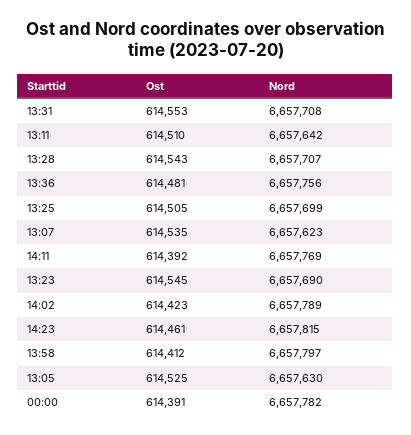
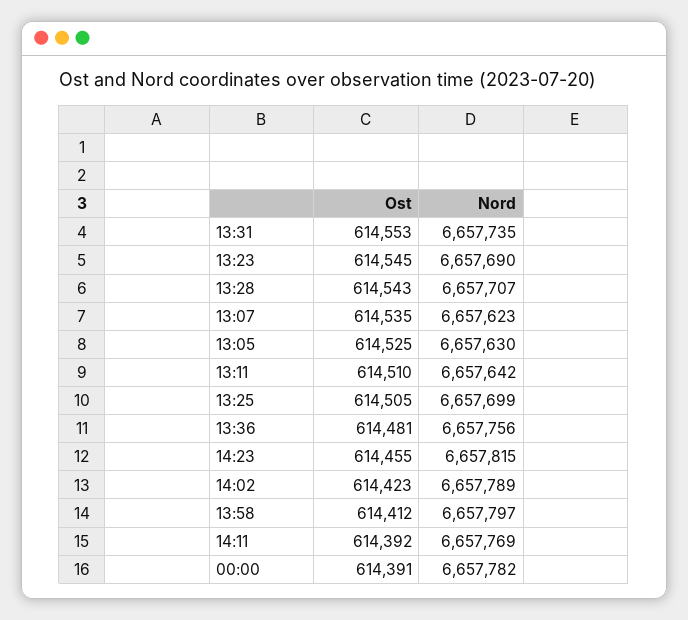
Nord, 13:31: 6657708 -> 6657735
Ost, 14:23: 614461 -> 614455

